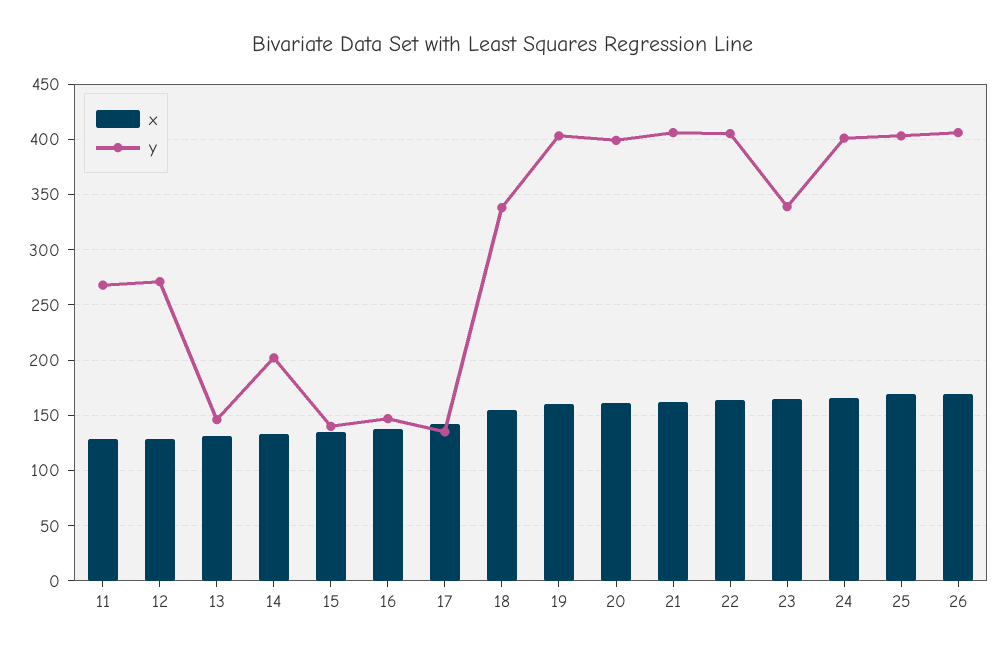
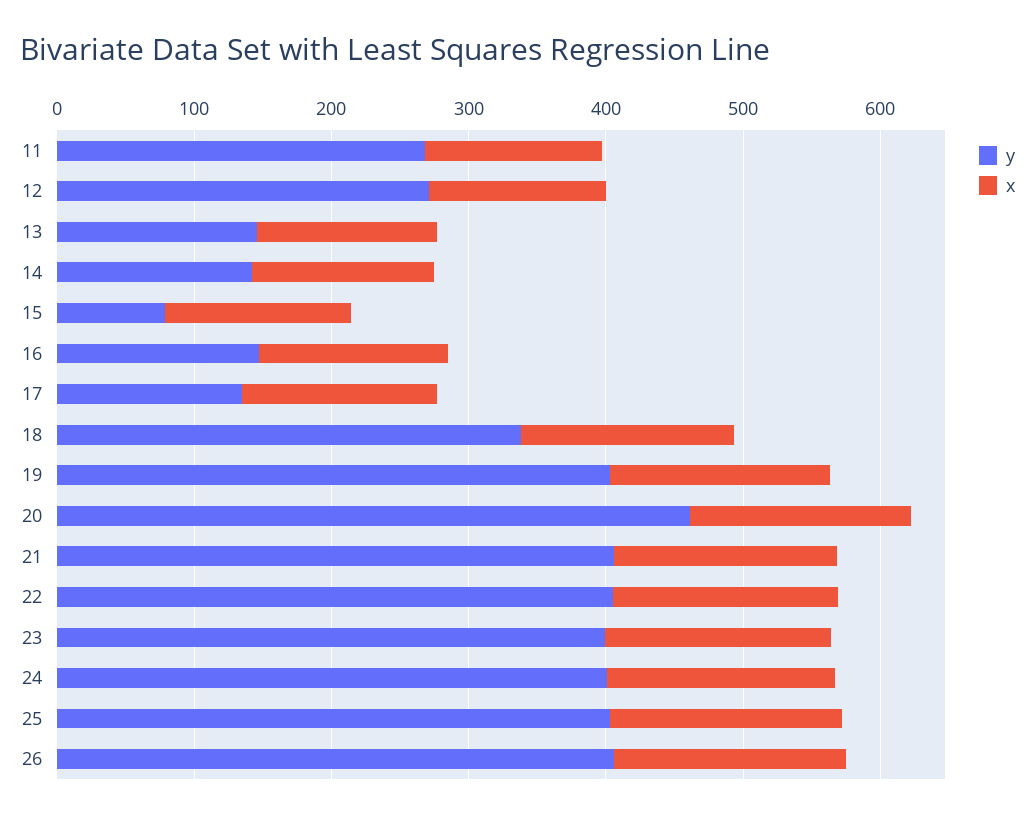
y, 14: 200 -> 140
y, 15: 140 -> 80
y, 20: 400 -> 460
y, 23: 340 -> 400

